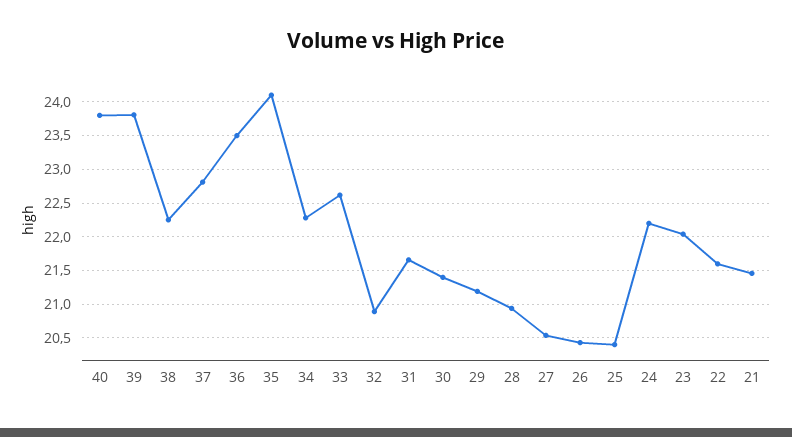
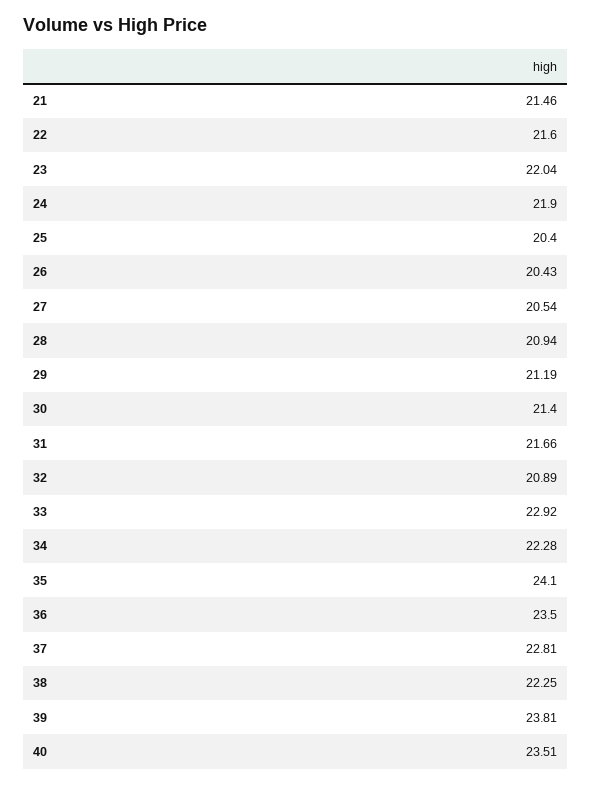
40: 23.8 -> 23.51
33: 22.6 -> 22.92
24: 22.2 -> 21.9

